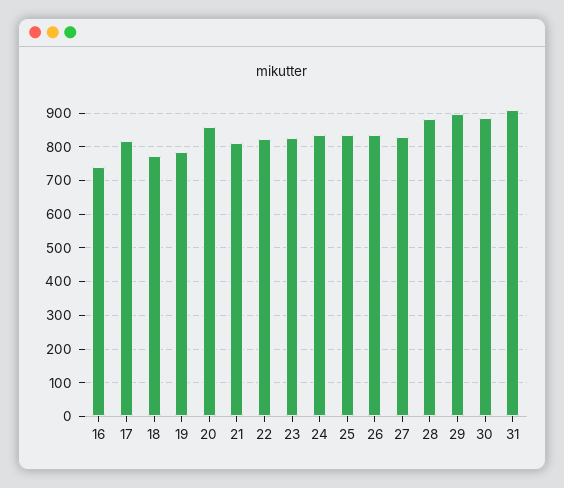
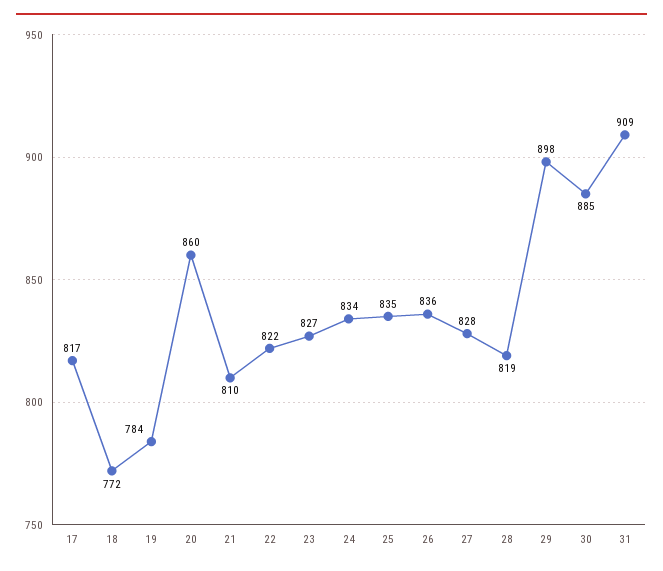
16: 740 -> none
28: 880 -> 819

